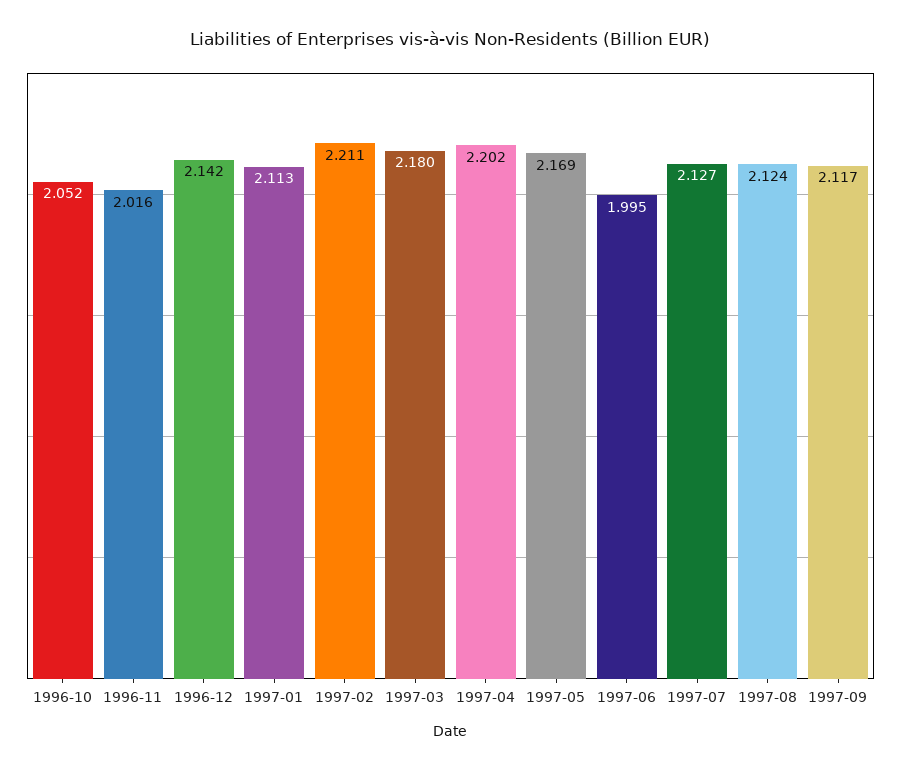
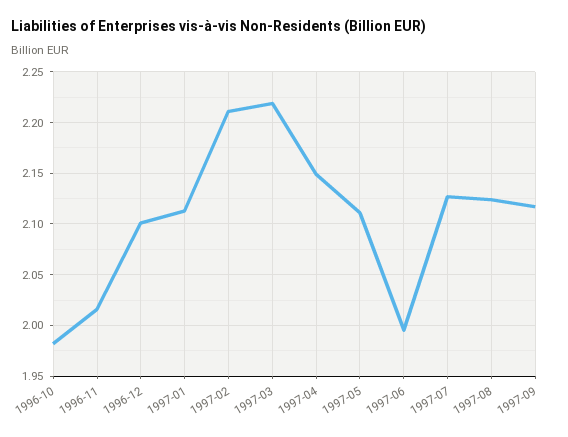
1996-10: 2.052 -> 1.98
1996-12: 2.142 -> 2.1
1997-03: 2.18 -> 2.22
1997-04: 2.202 -> 2.15
1997-05: 2.169 -> 2.11

